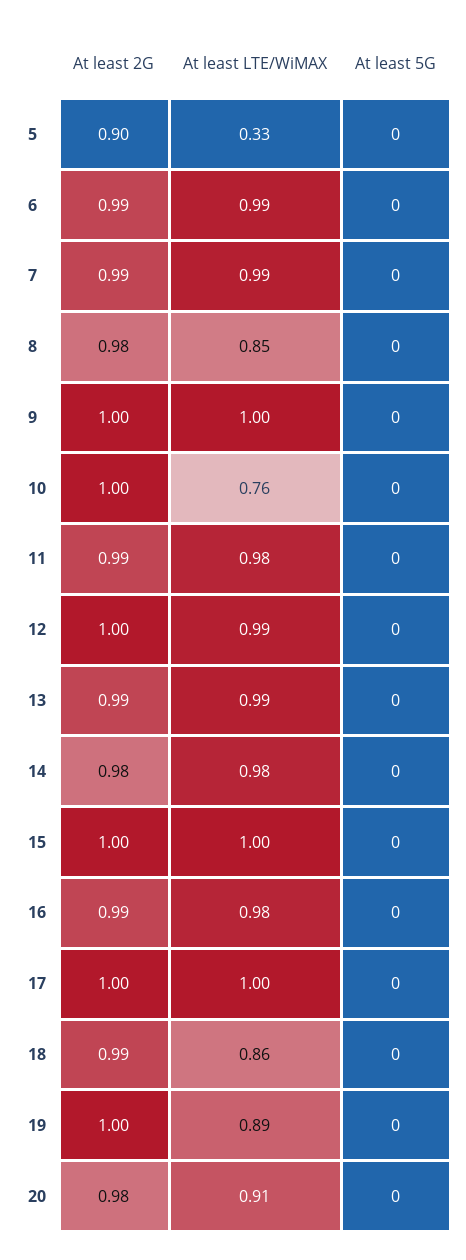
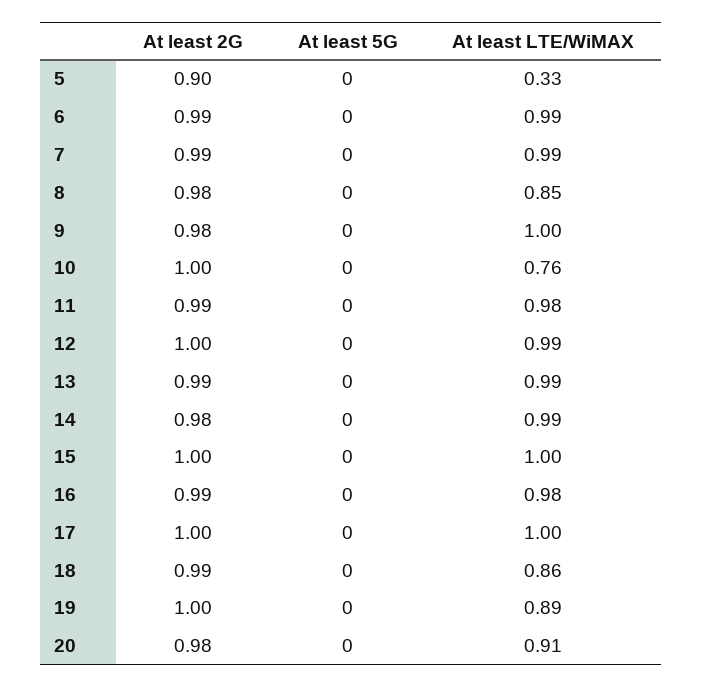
At least 2G, 9: 1 -> 0.98
At least LTE/WiMAX, 14: 0.98 -> 0.99

